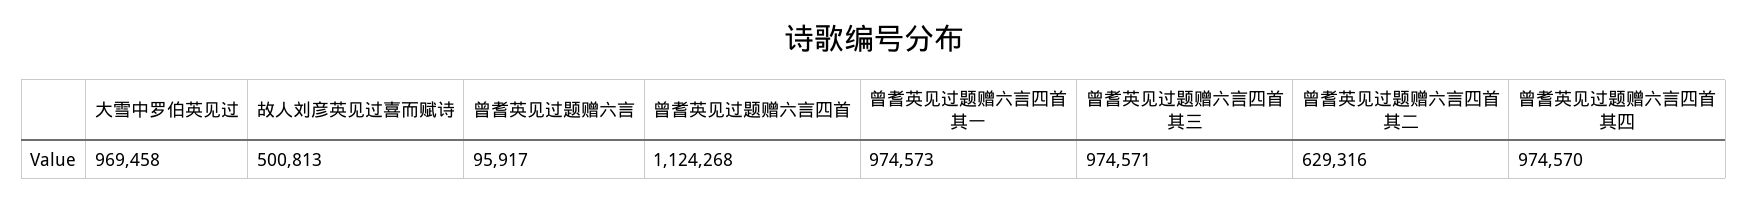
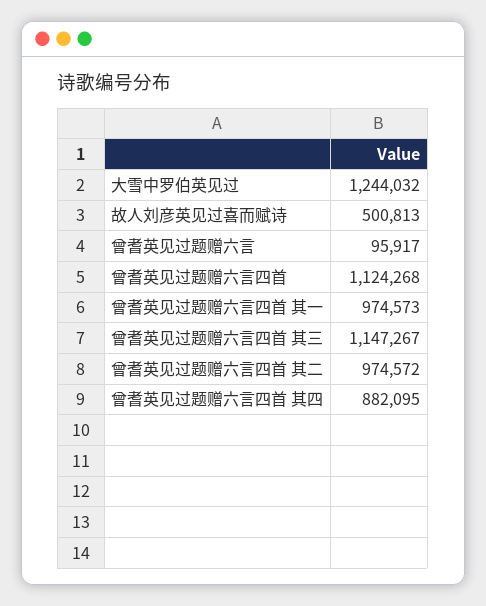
大雪中罗伯英见过: 969458 -> 1244032
曾耆英见过题赠六言四首 其三: 974571 -> 1147267
曾耆英见过题赠六言四首 其二: 629316 -> 974572
曾耆英见过题赠六言四首 其四: 974570 -> 882095

